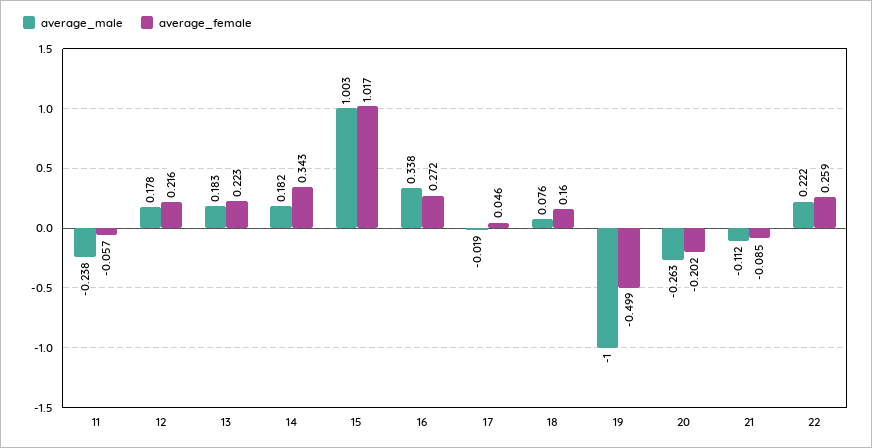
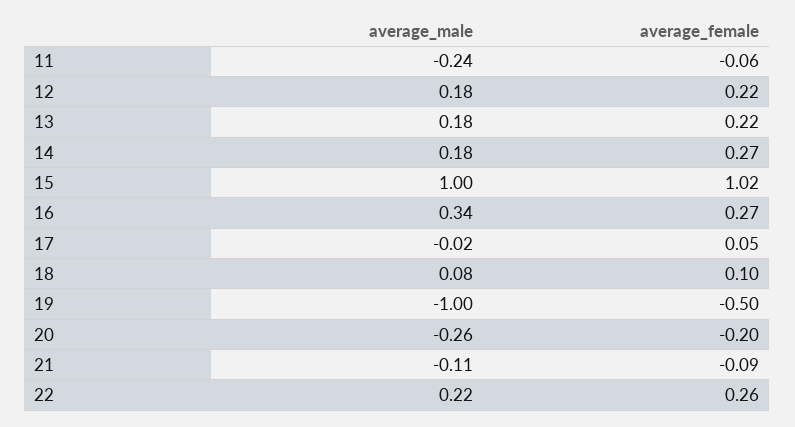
average_female, 14: 0.343 -> 0.27
average_female, 18: 0.16 -> 0.1

